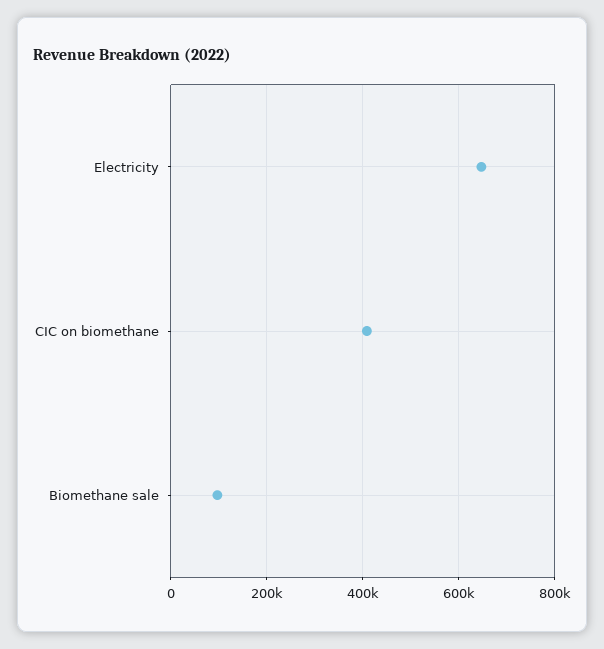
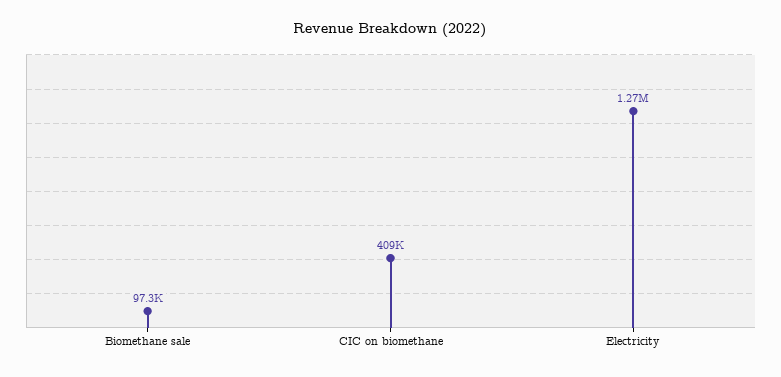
Electricity: 640000 -> 1270000

